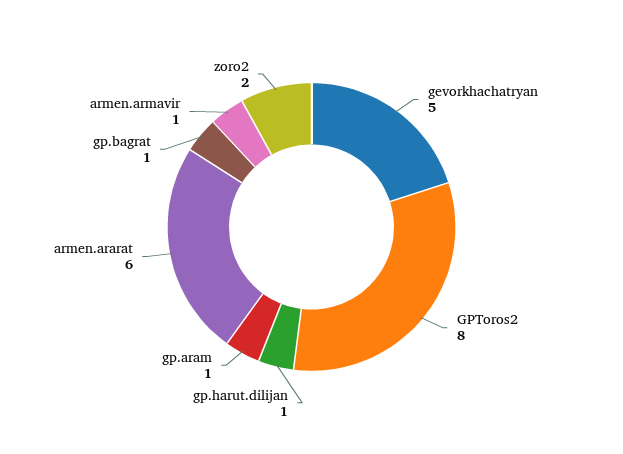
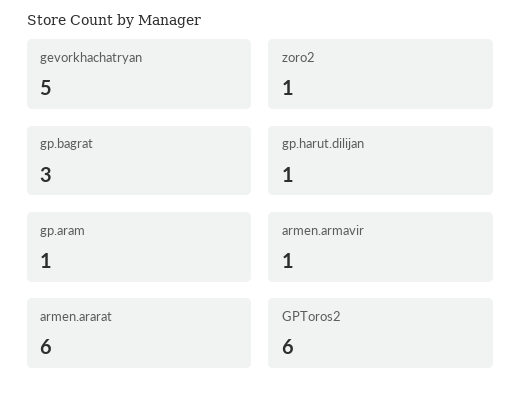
GPToros2: 8 -> 6
gp.bagrat: 1 -> 3
zoro2: 2 -> 1

